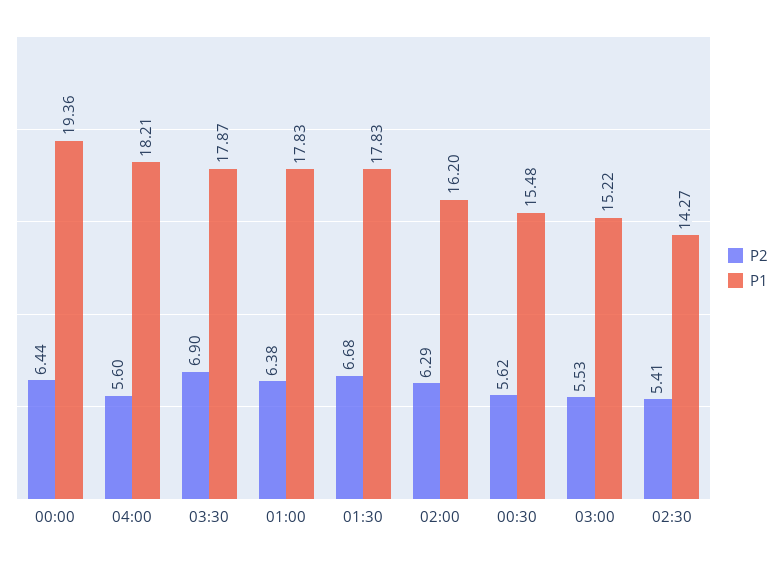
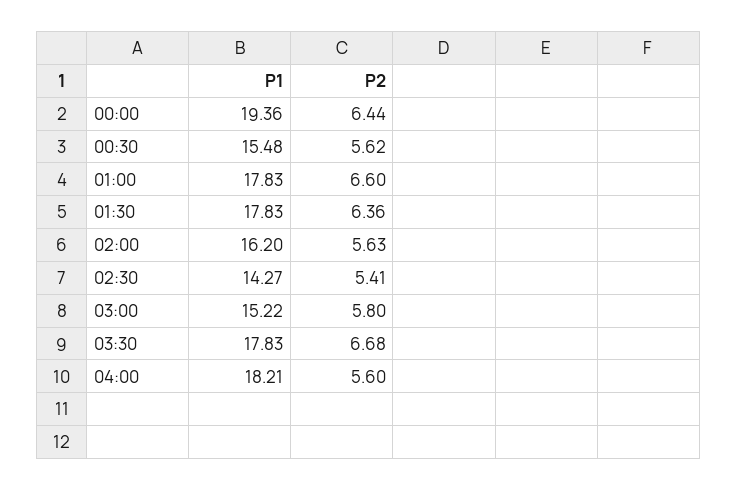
P2, 03:30: 6.9 -> 6.68
P1, 03:30: 17.87 -> 17.83
P2, 01:00: 6.38 -> 6.6
P2, 01:30: 6.68 -> 6.36
P2, 02:00: 6.29 -> 5.63
P2, 03:00: 5.53 -> 5.8

